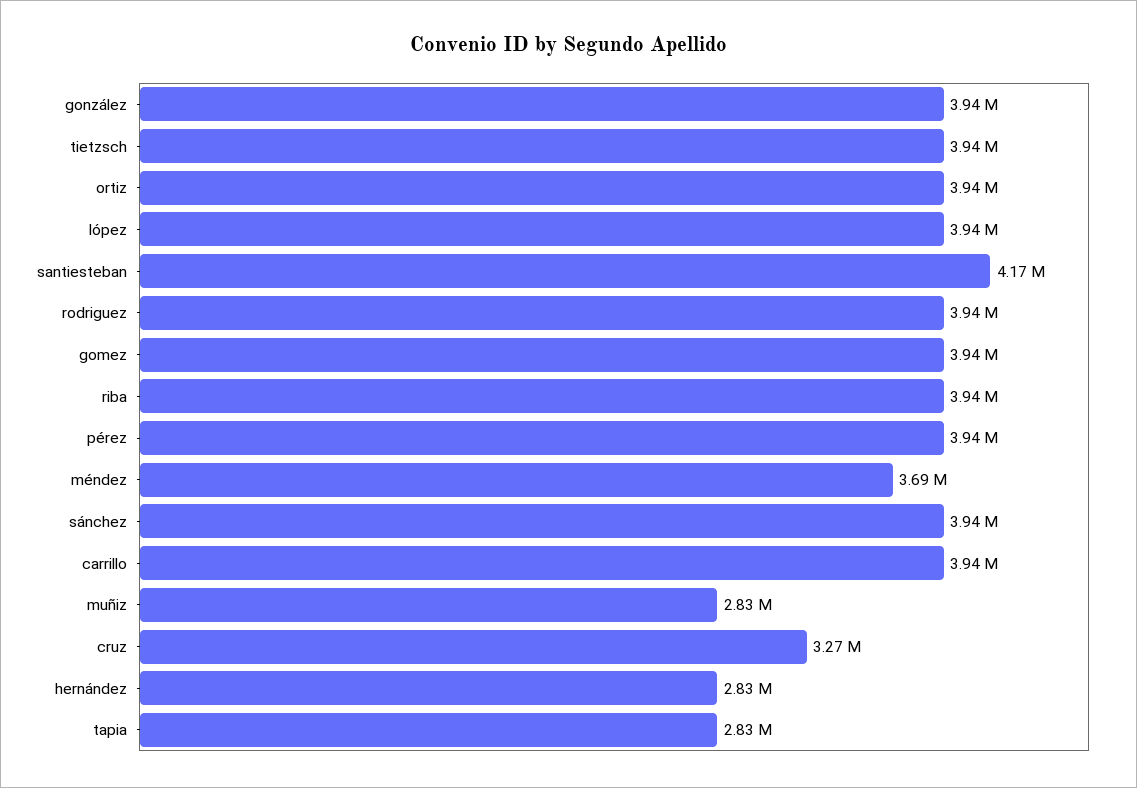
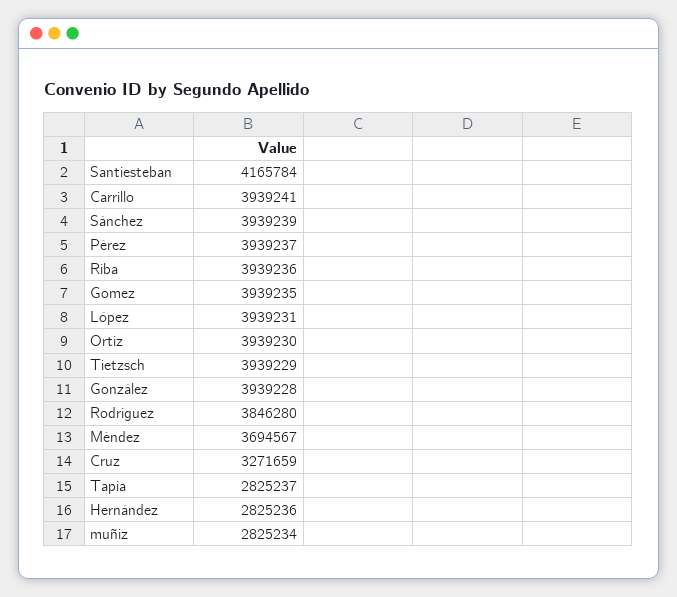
rodriguez: 3940000 -> 3846280

